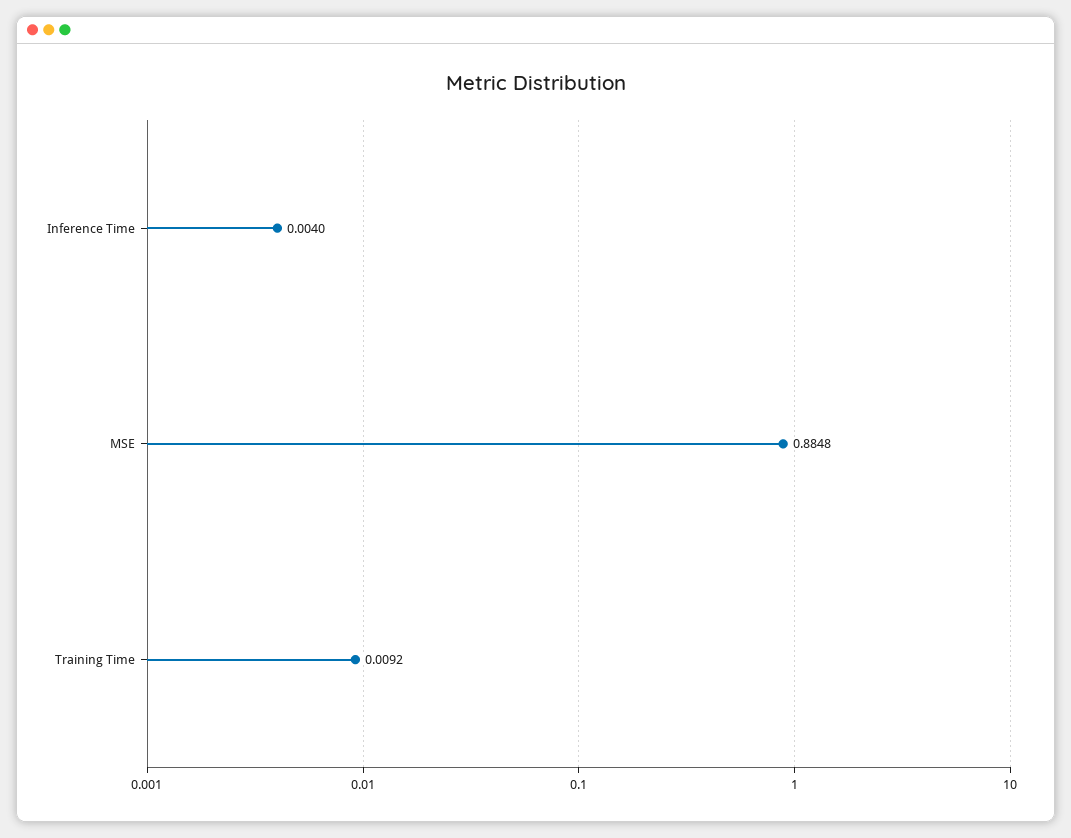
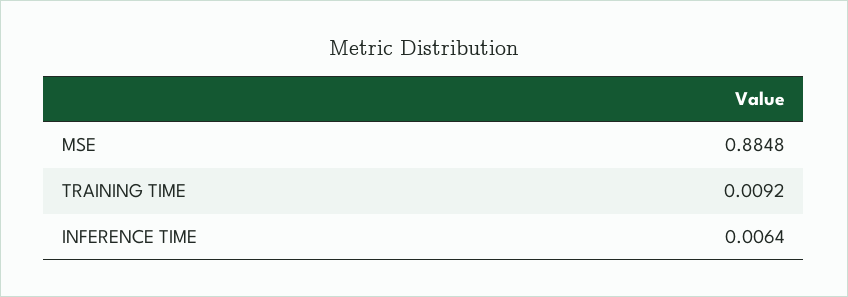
Inference Time: 0.004 -> 0.0064

